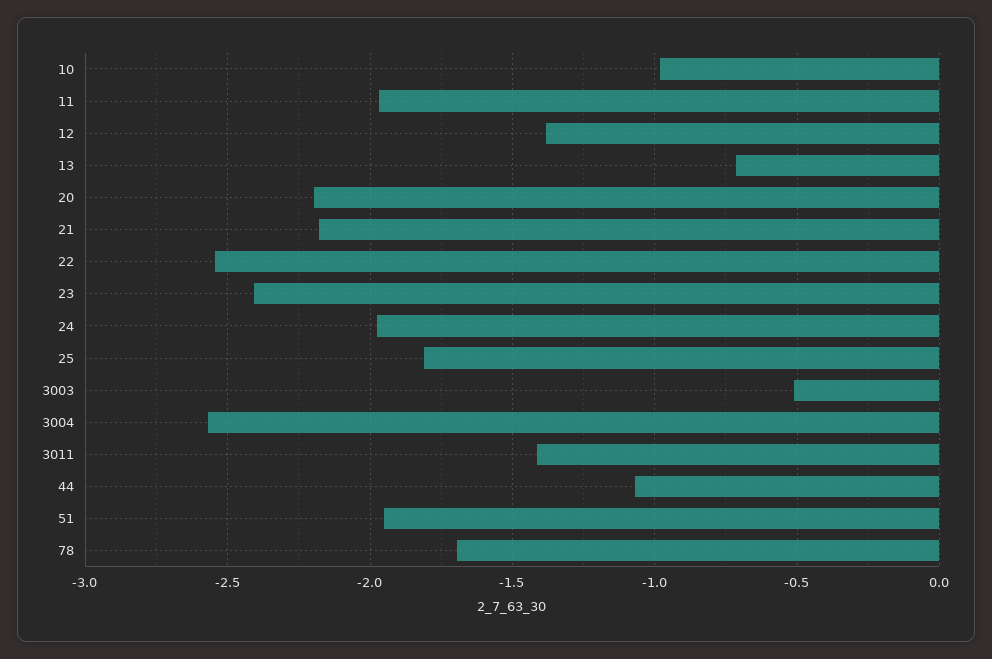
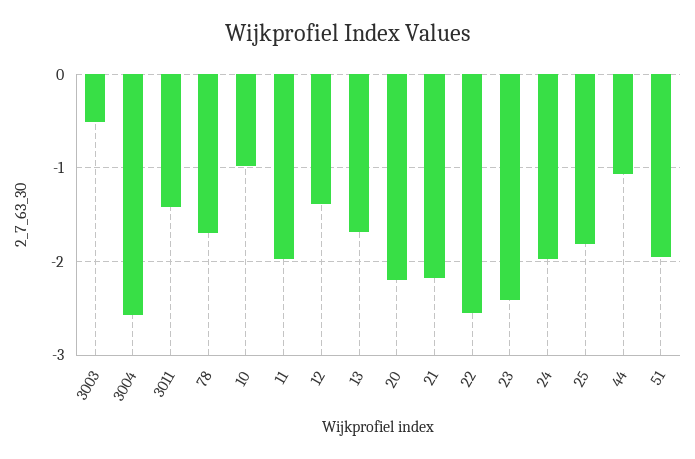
13: -0.7 -> -1.7

